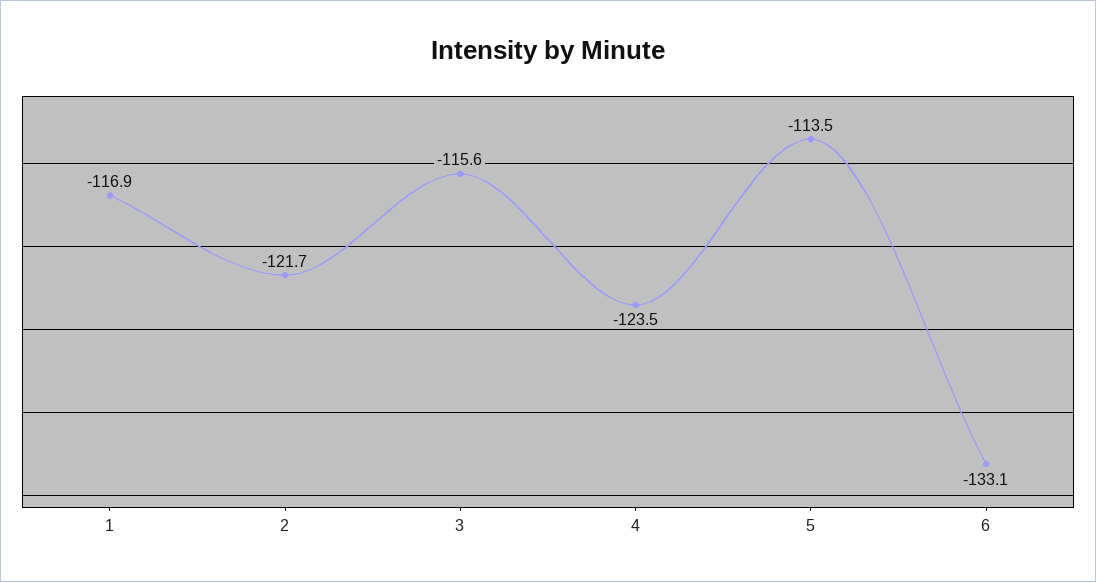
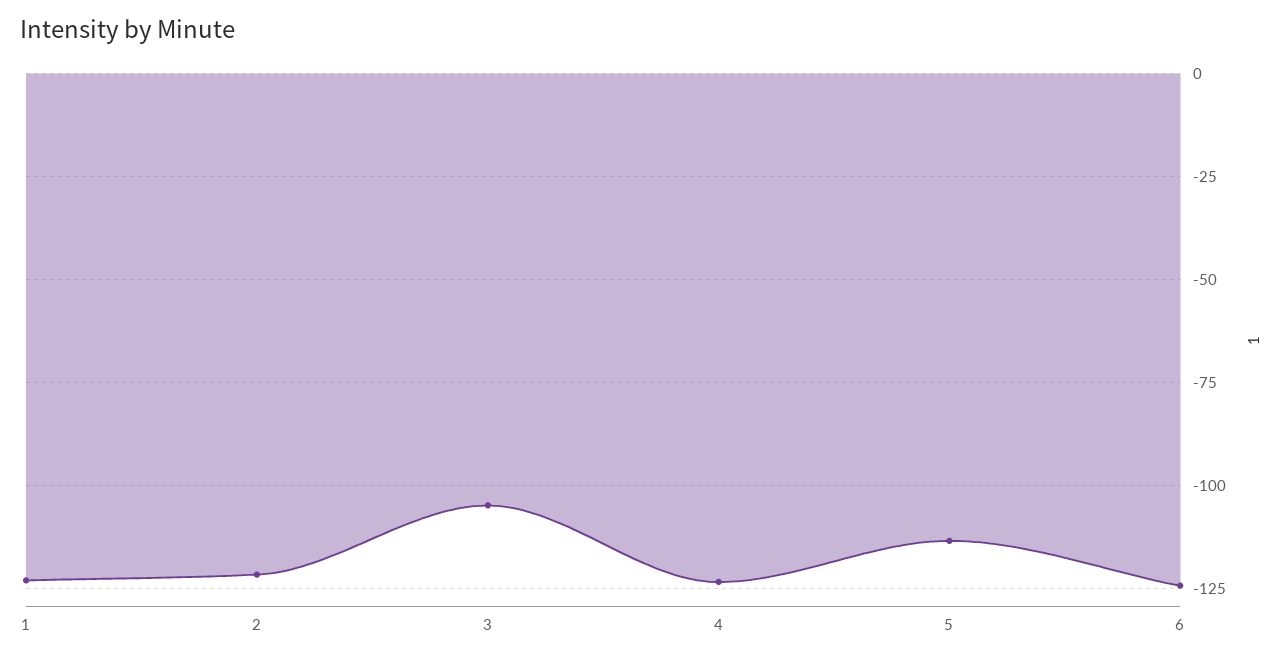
1: -116.9 -> -122.5
3: -115.6 -> -105
6: -133.1 -> -125

